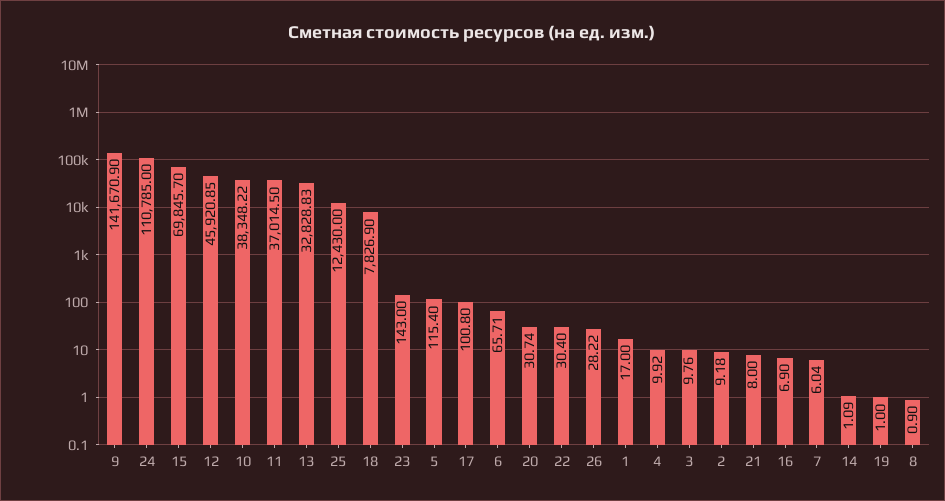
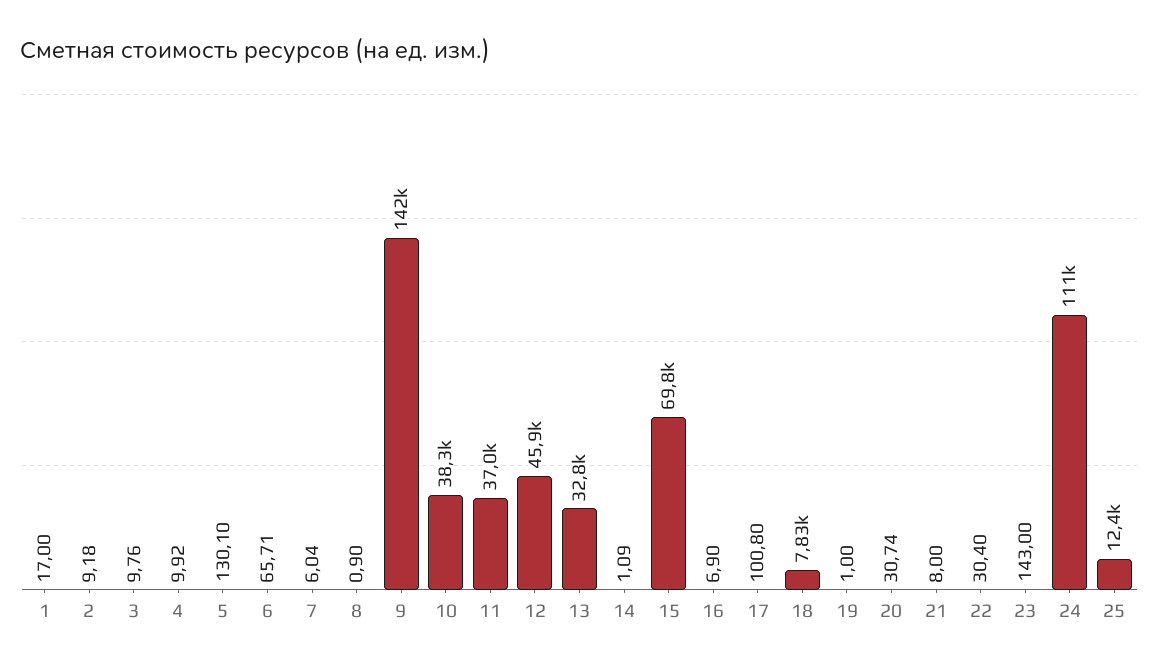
5: 115.4 -> 130.1
26: 28.22 -> none

